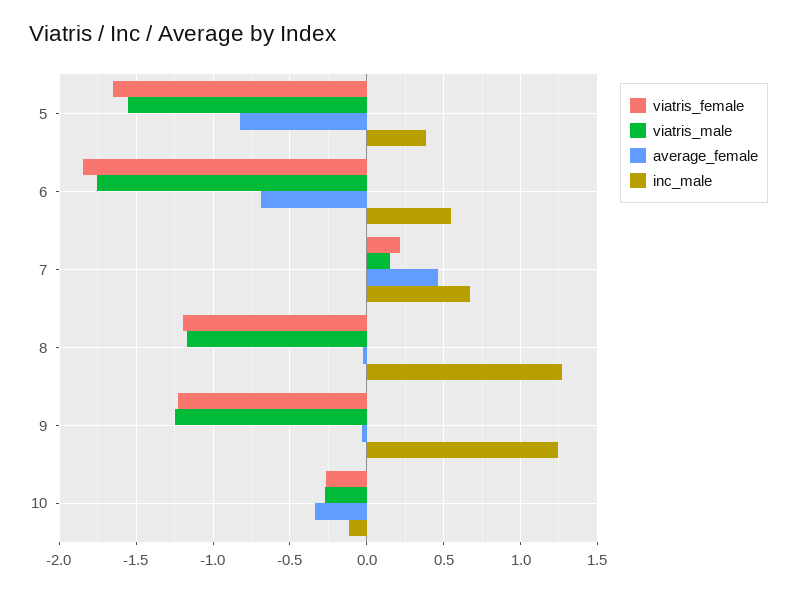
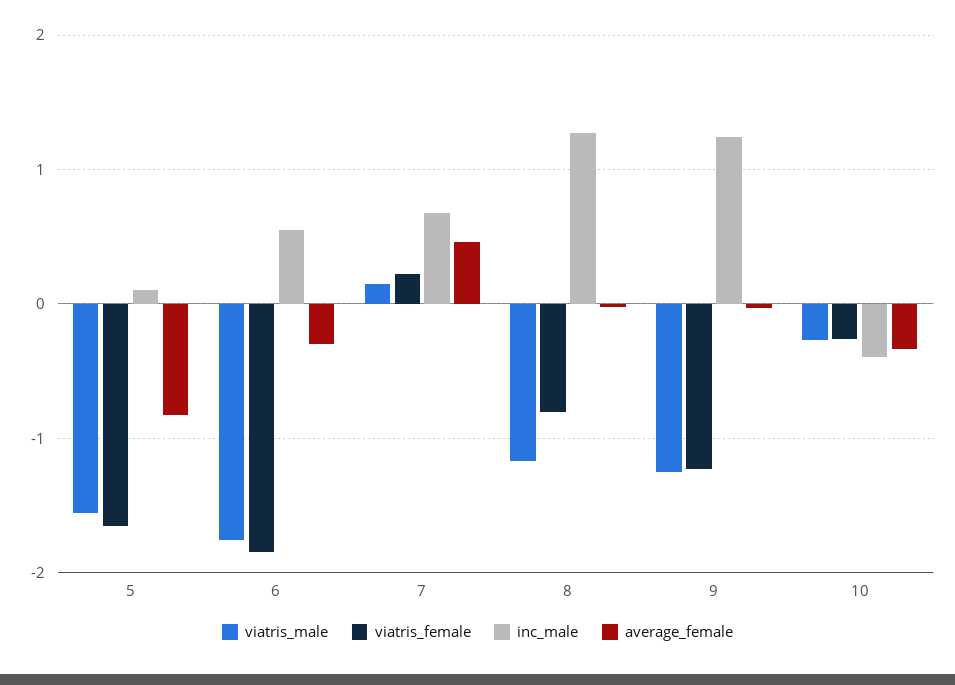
inc_male, 5: 0.4 -> 0.1
average_female, 6: -0.7 -> -0.3
viatris_female, 8: -1.2 -> -0.8
inc_male, 10: -0.1 -> -0.4

